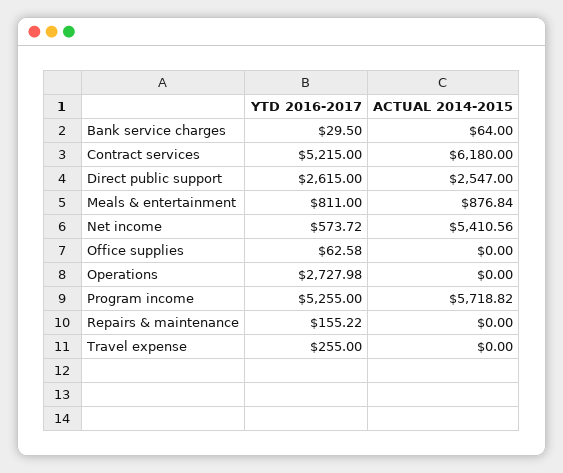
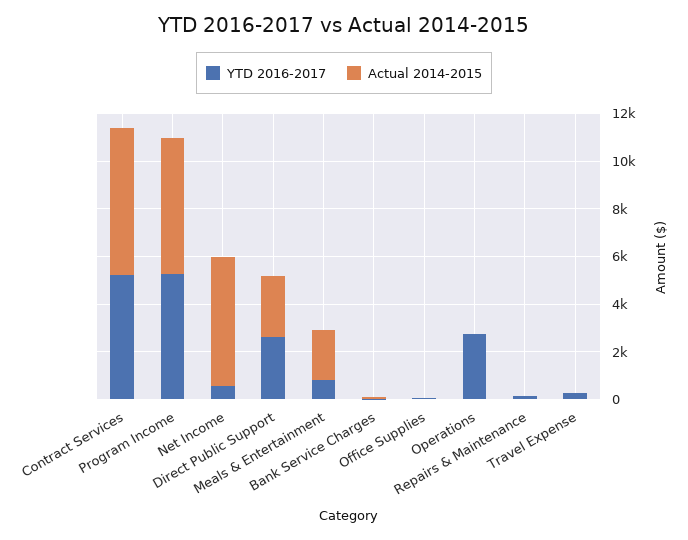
ACTUAL 2014-2015, Meals & entertainment: 876.84 -> 2000

